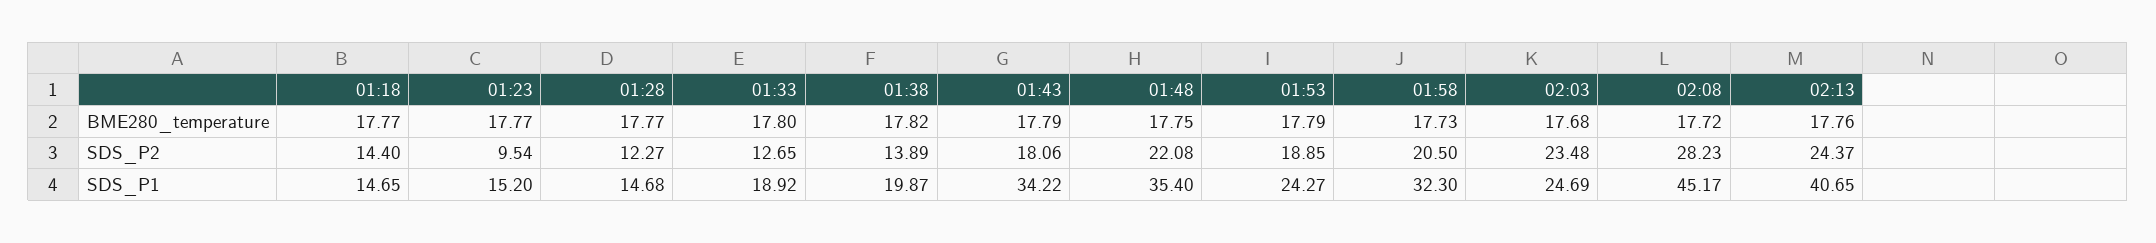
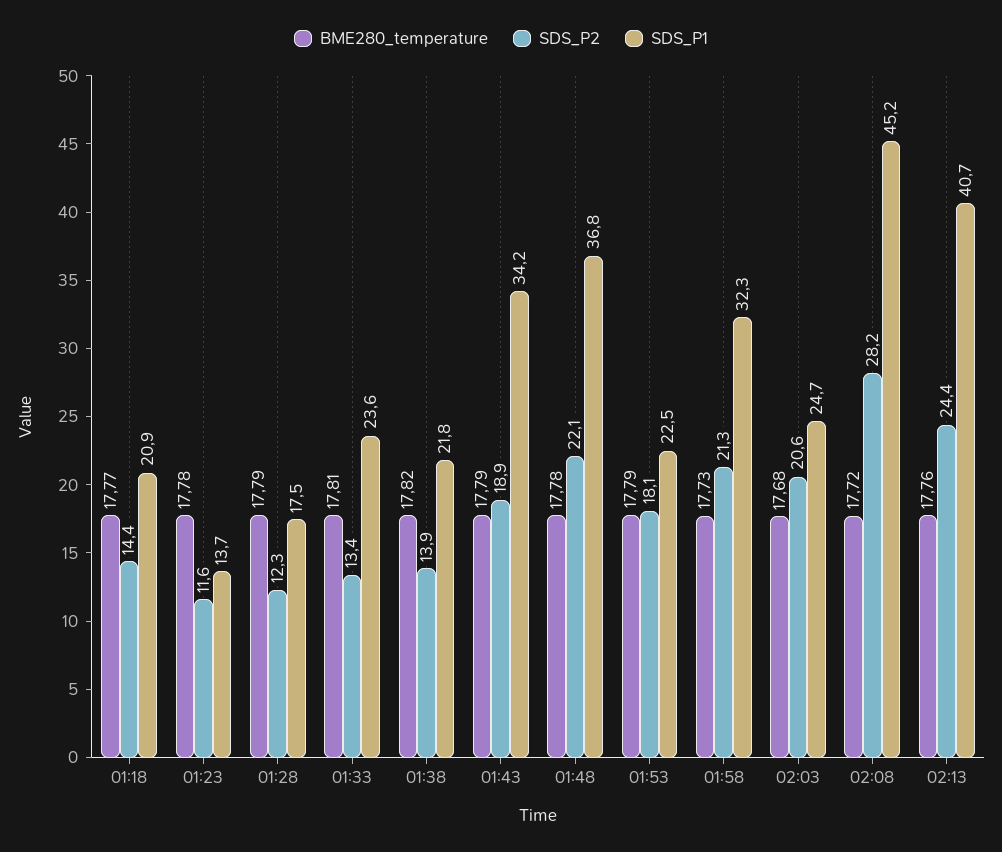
BME280_temperature, 01:23: 17.77 -> 17.78
BME280_temperature, 01:28: 17.77 -> 17.79
BME280_temperature, 01:33: 17.8 -> 17.81
BME280_temperature, 01:48: 17.75 -> 17.78
SDS_P2, 01:23: 9.54 -> 11.6
SDS_P2, 01:33: 12.65 -> 13.4
SDS_P2, 01:43: 18.06 -> 18.9
SDS_P2, 01:53: 18.85 -> 18.1
SDS_P2, 01:58: 20.5 -> 21.3
SDS_P2, 02:03: 23.48 -> 20.6
SDS_P1, 01:18: 14.65 -> 20.9
SDS_P1, 01:23: 15.2 -> 13.7
SDS_P1, 01:28: 14.68 -> 17.5
SDS_P1, 01:33: 18.92 -> 23.6
SDS_P1, 01:38: 19.87 -> 21.8
SDS_P1, 01:48: 35.4 -> 36.8
SDS_P1, 01:53: 24.27 -> 22.5

